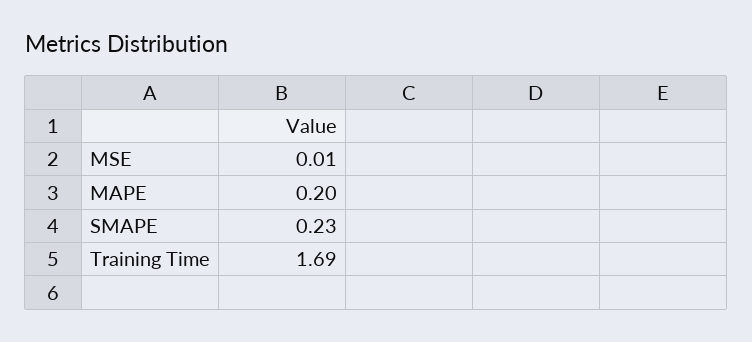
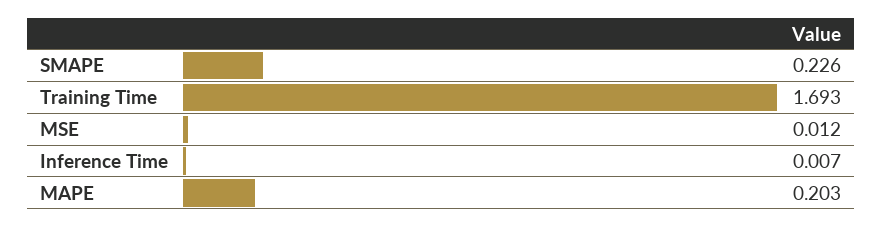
Inference Time: none -> 0.007

